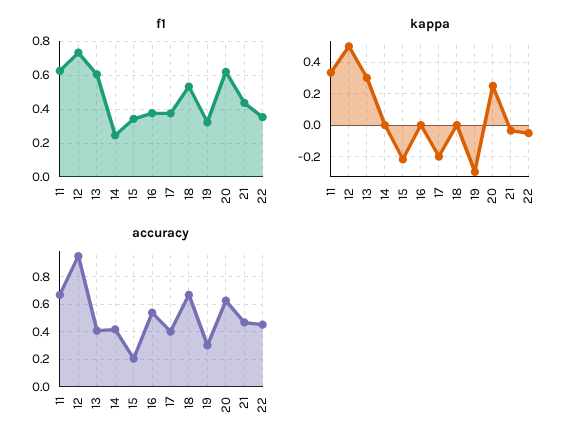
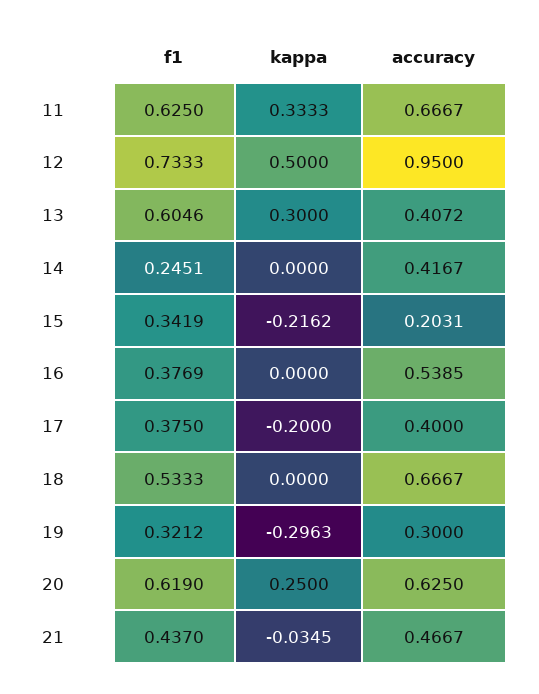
f1, 22: 0.35 -> none
kappa, 22: -0.05 -> none
accuracy, 22: 0.45 -> none

